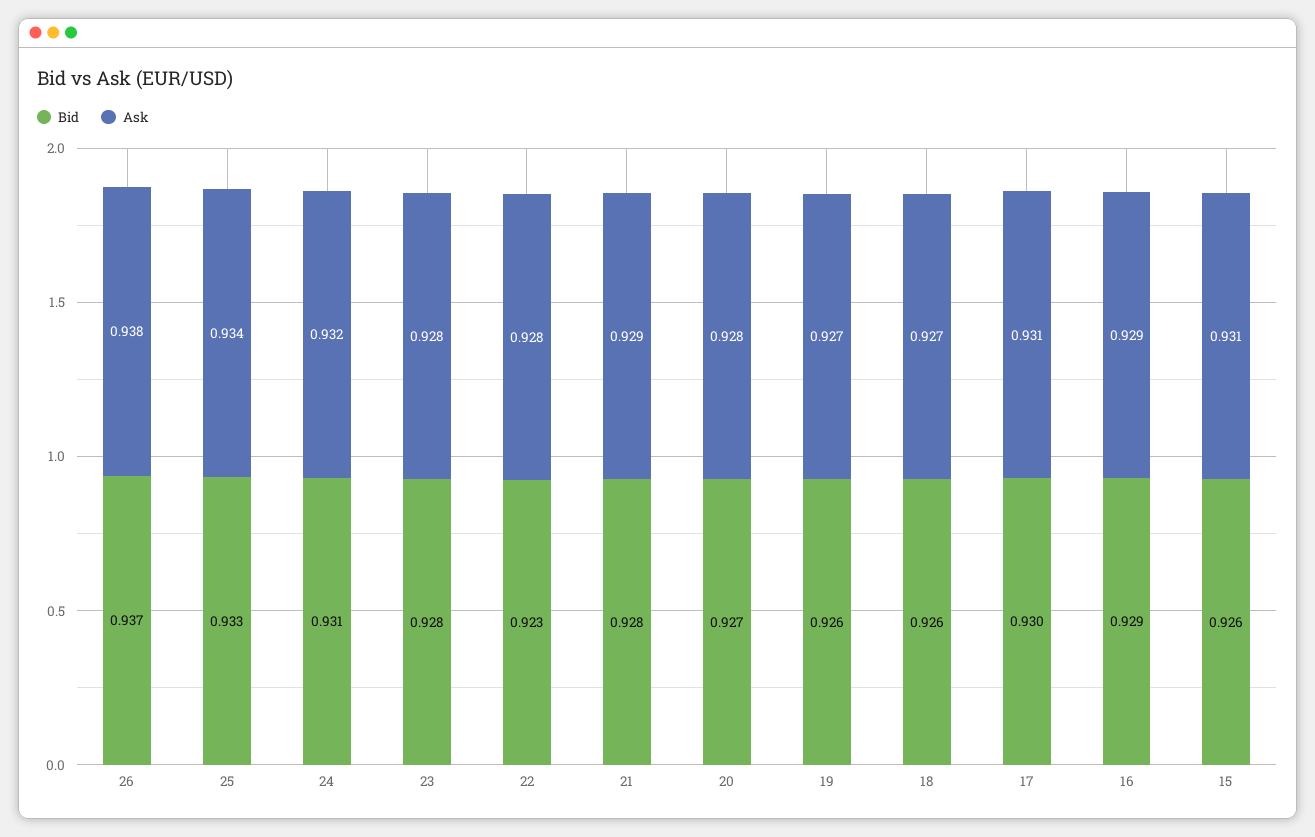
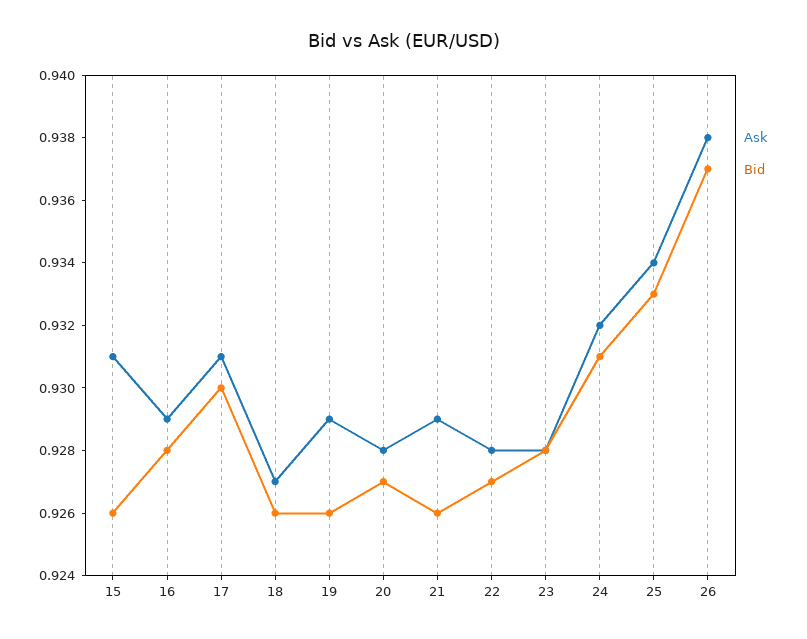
Bid, 22: 0.923 -> 0.927
Bid, 21: 0.928 -> 0.926
Ask, 19: 0.927 -> 0.929
Bid, 16: 0.929 -> 0.928

